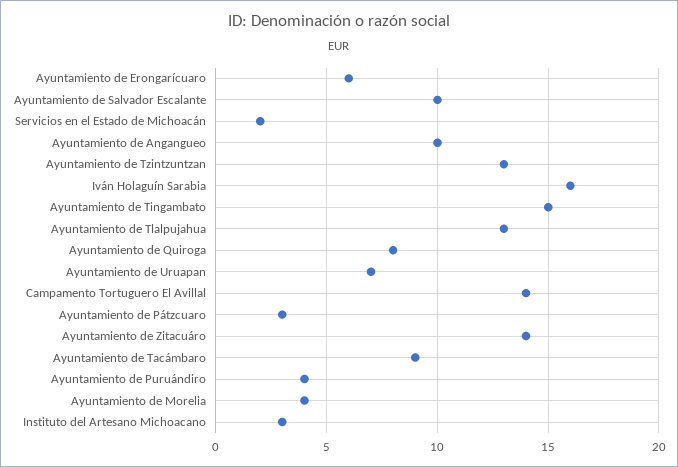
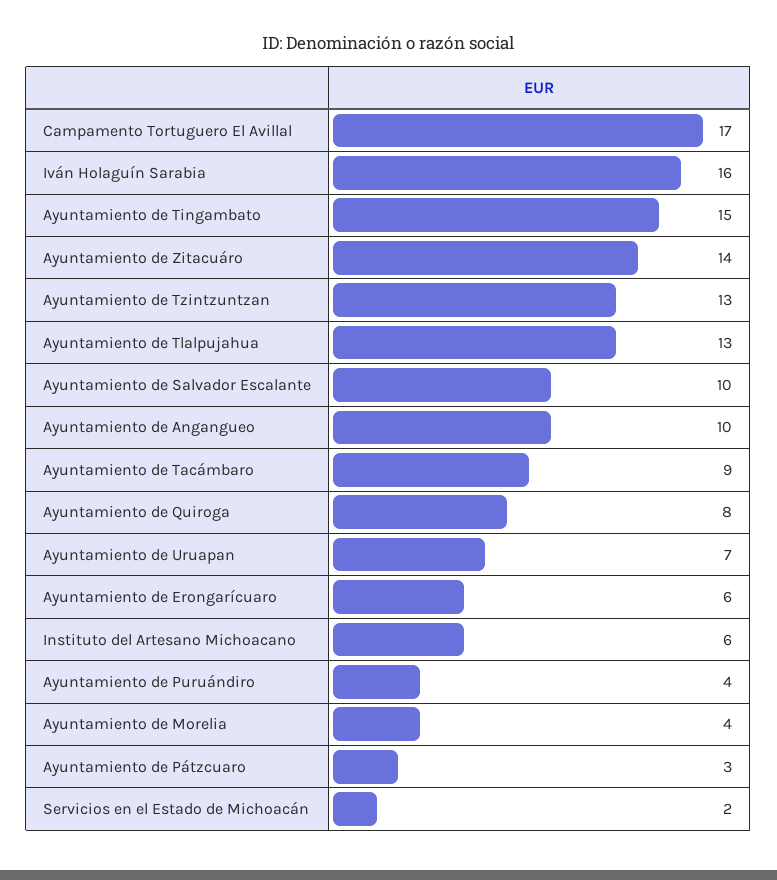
Campamento Tortuguero El Avillal: 14 -> 17
Instituto del Artesano Michoacano: 3 -> 6

